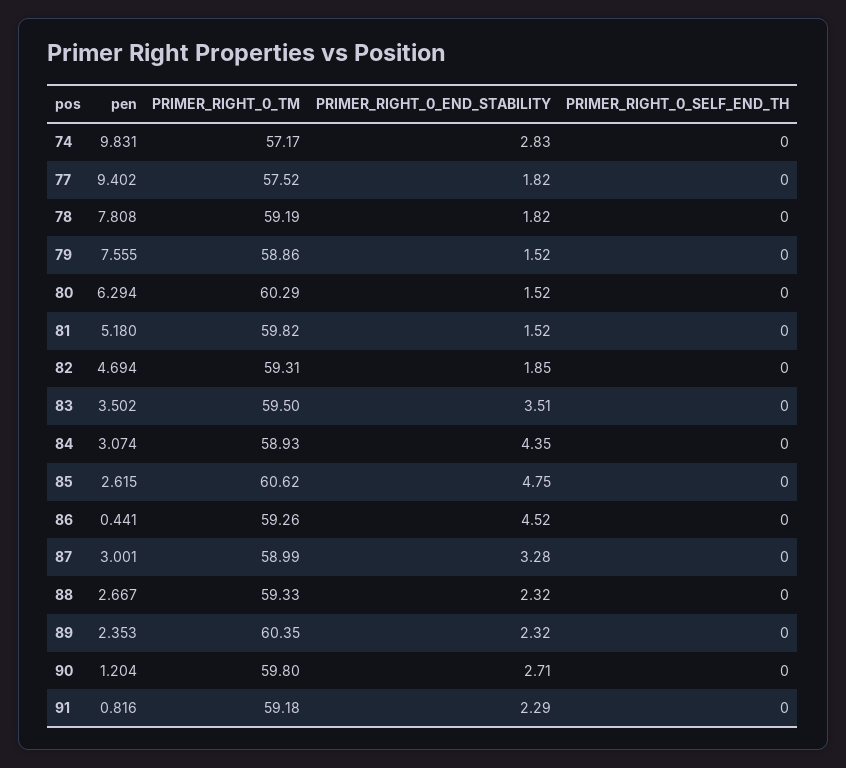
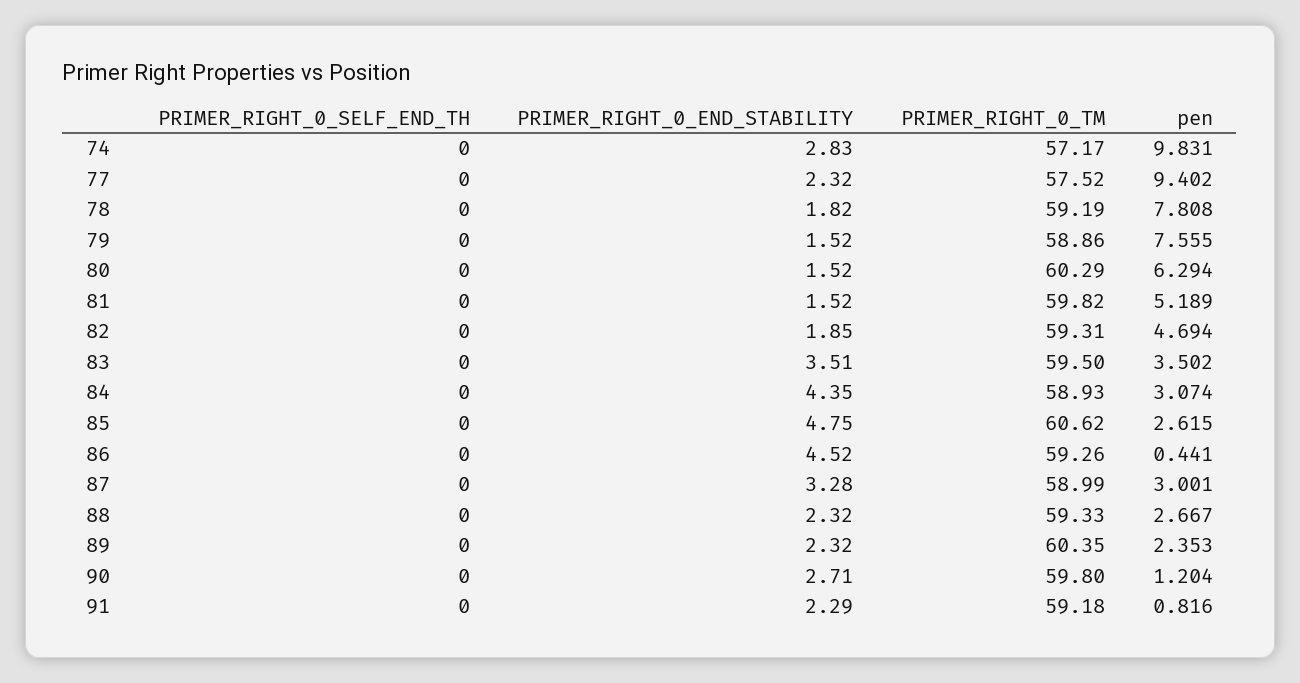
PRIMER_RIGHT_0_END_STABILITY, 77: 1.82 -> 2.32
pen, 81: 5.18 -> 5.189

